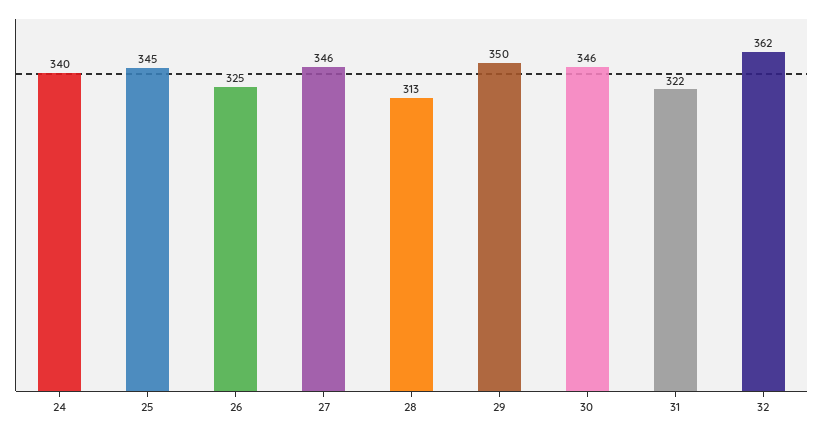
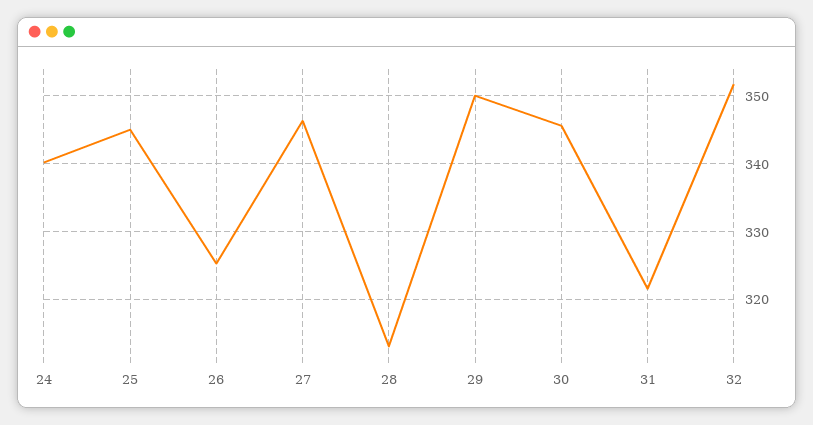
32: 362 -> 352

